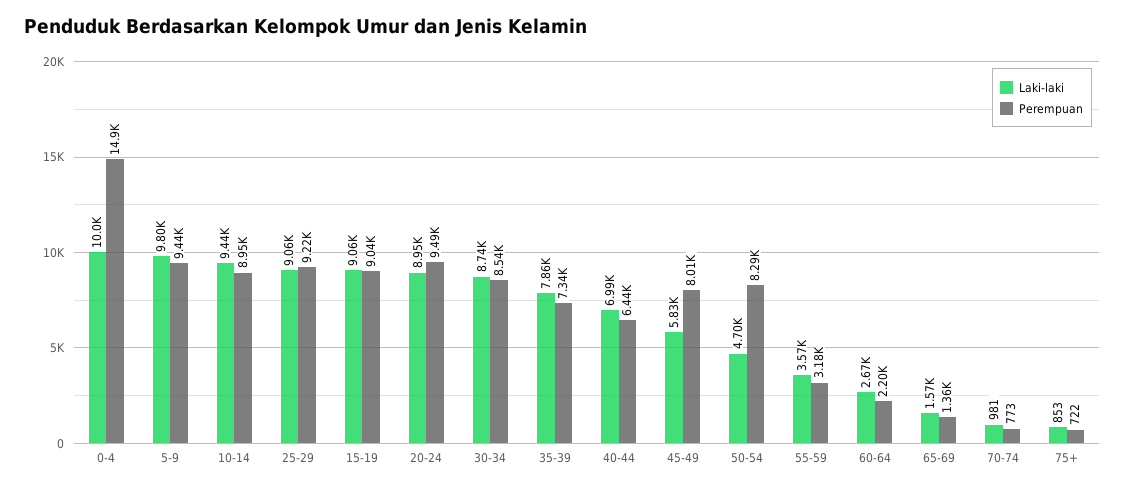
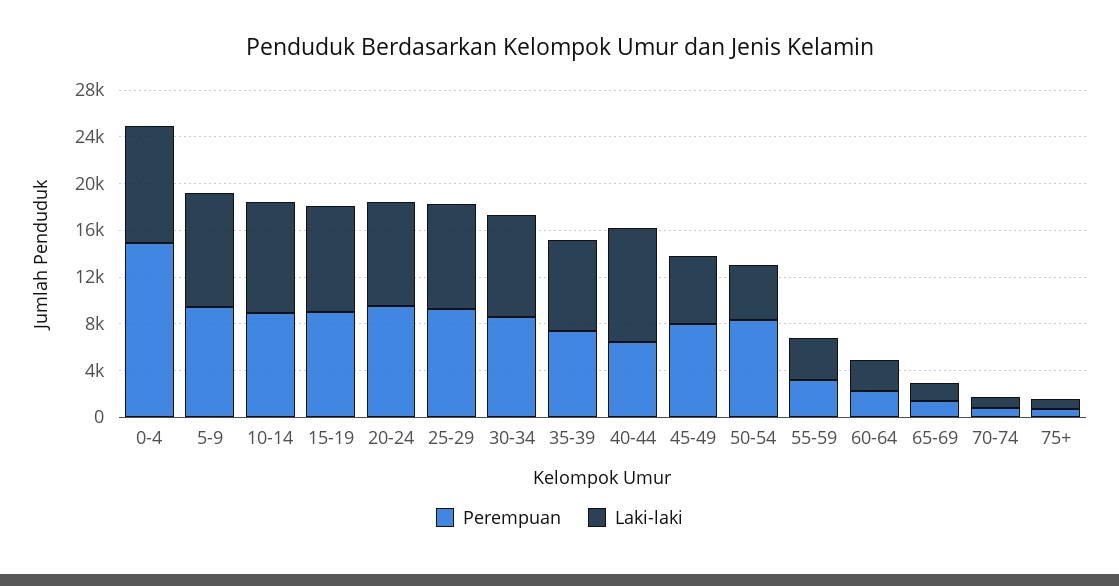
Laki-laki, 40-44: 6990 -> 10000

